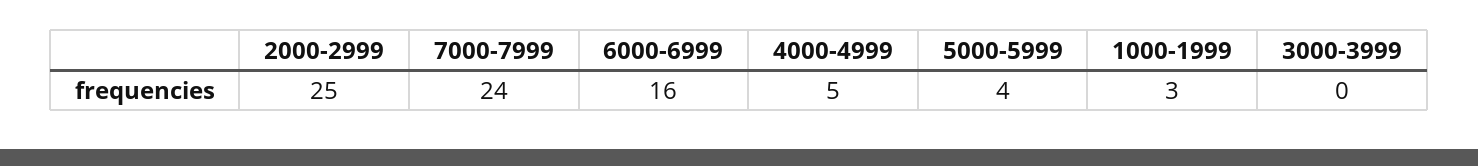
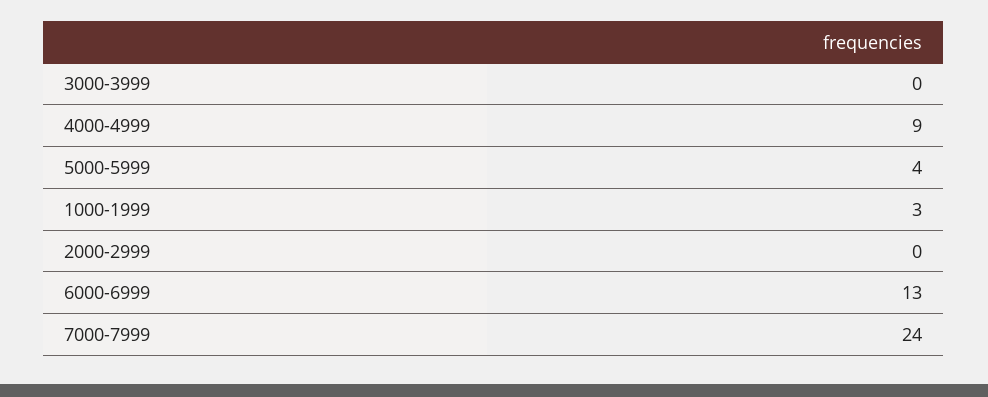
2000-2999: 25 -> 0
6000-6999: 16 -> 13
4000-4999: 5 -> 9

